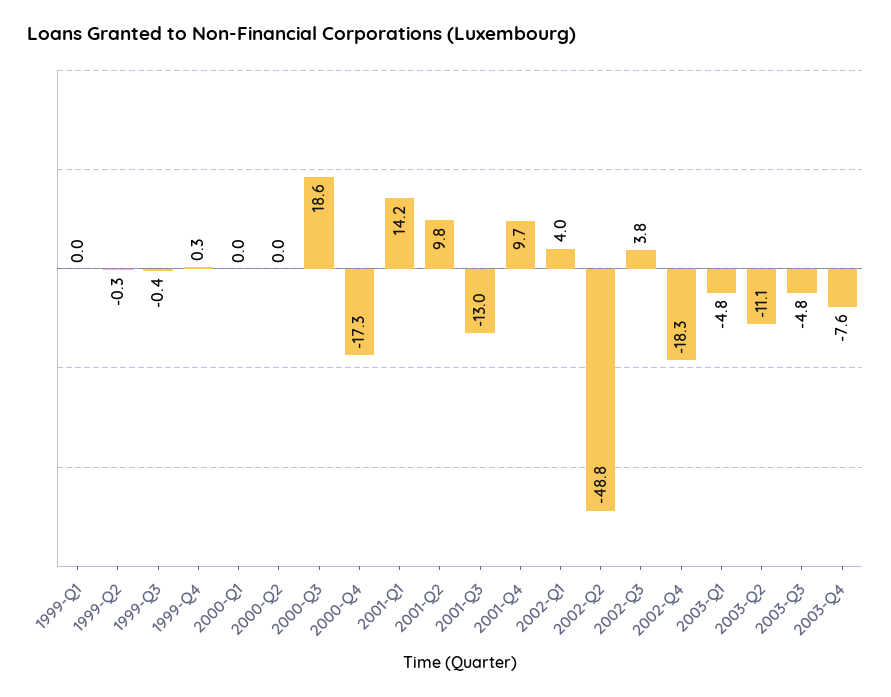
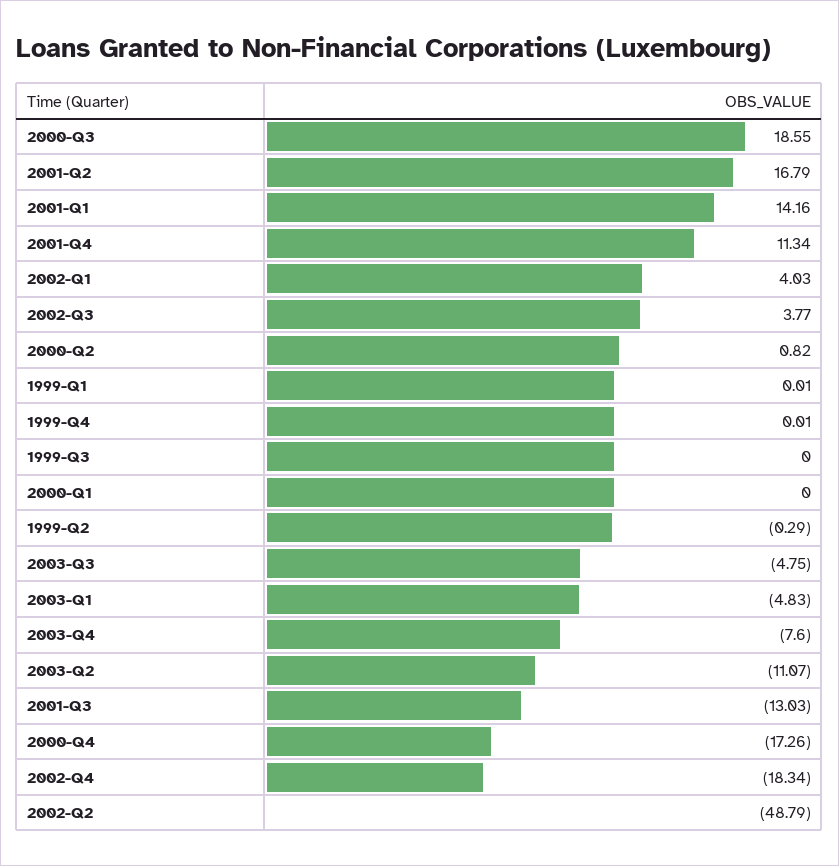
1999-Q3: -0.4 -> 0
1999-Q4: 0.3 -> 0.01
2000-Q2: 0 -> 0.82
2001-Q2: 9.8 -> 16.79
2001-Q4: 9.7 -> 11.34

